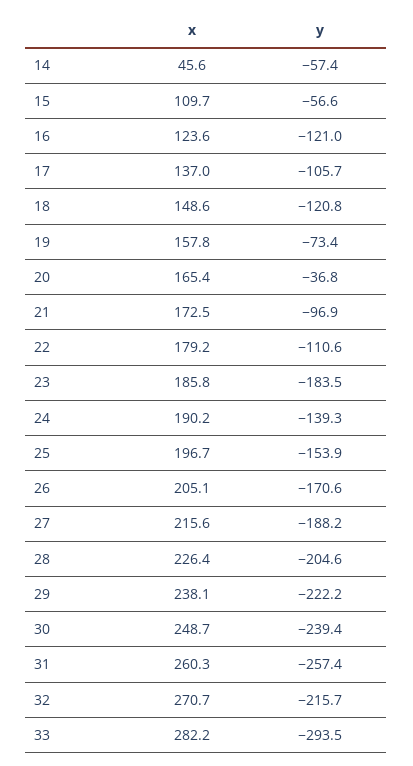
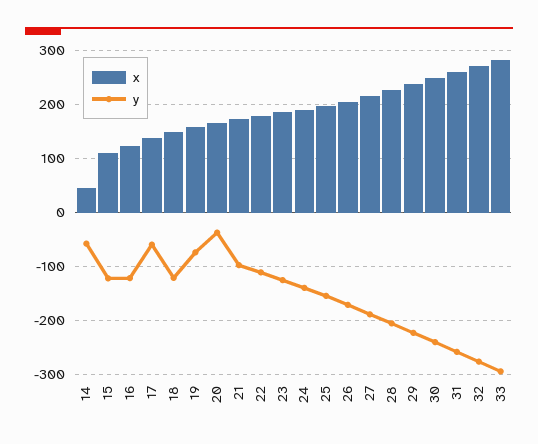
y, 15: -56.6 -> -120
y, 17: -105.7 -> -60
y, 23: -183.5 -> -120
y, 32: -215.7 -> -280

